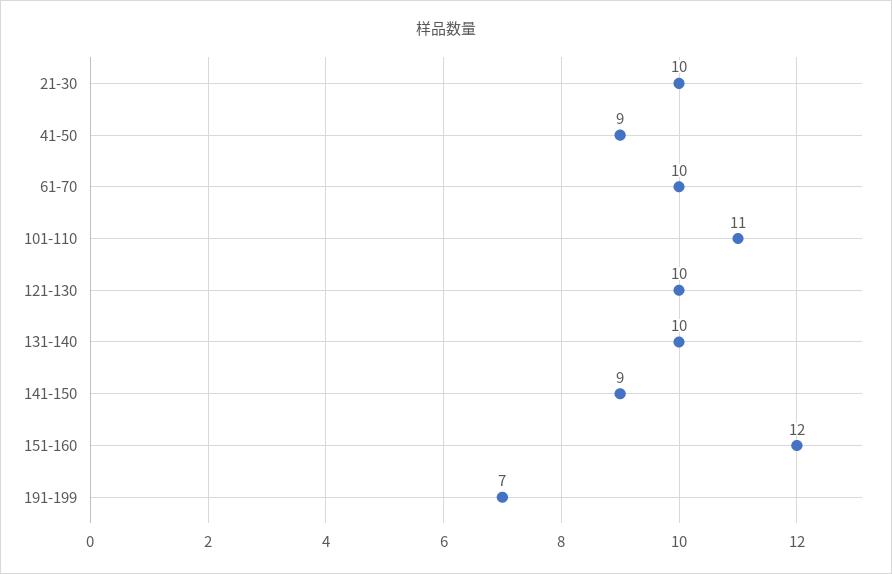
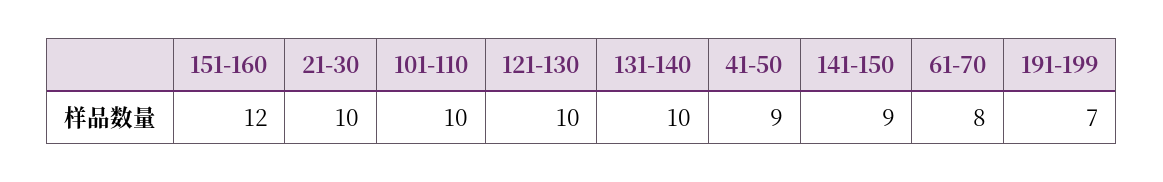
61-70: 10 -> 8
101-110: 11 -> 10

